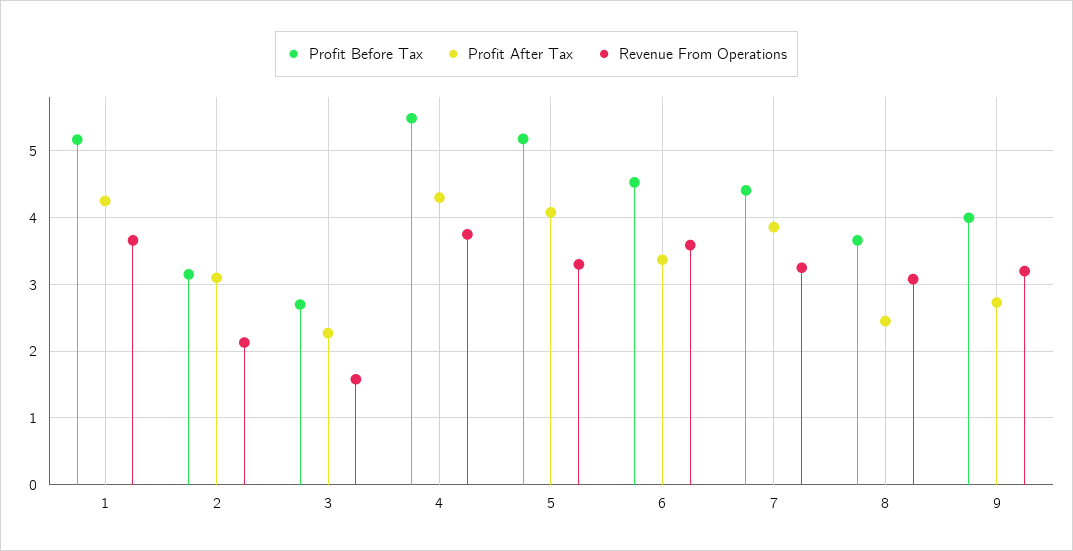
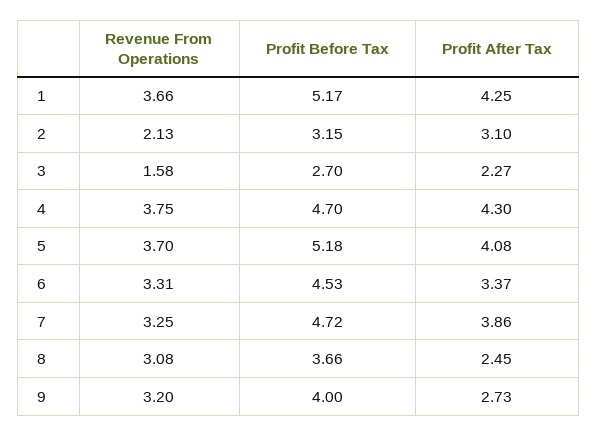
Profit Before Tax, 4: 5.5 -> 4.7
Revenue From Operations, 5: 3.3 -> 3.7
Revenue From Operations, 6: 3.6 -> 3.31
Profit Before Tax, 7: 4.4 -> 4.72

